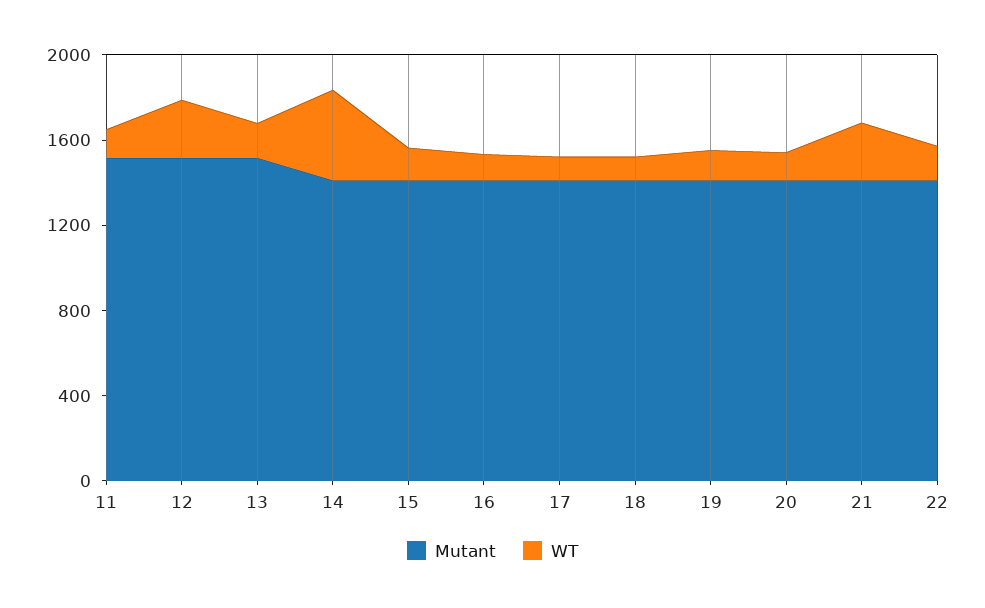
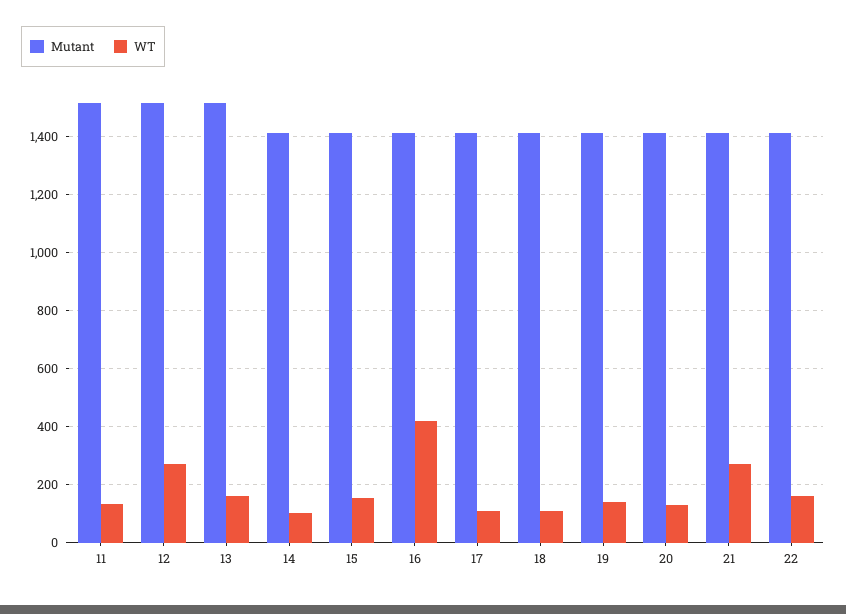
WT, 14: 400 -> 100
WT, 16: 100 -> 425

